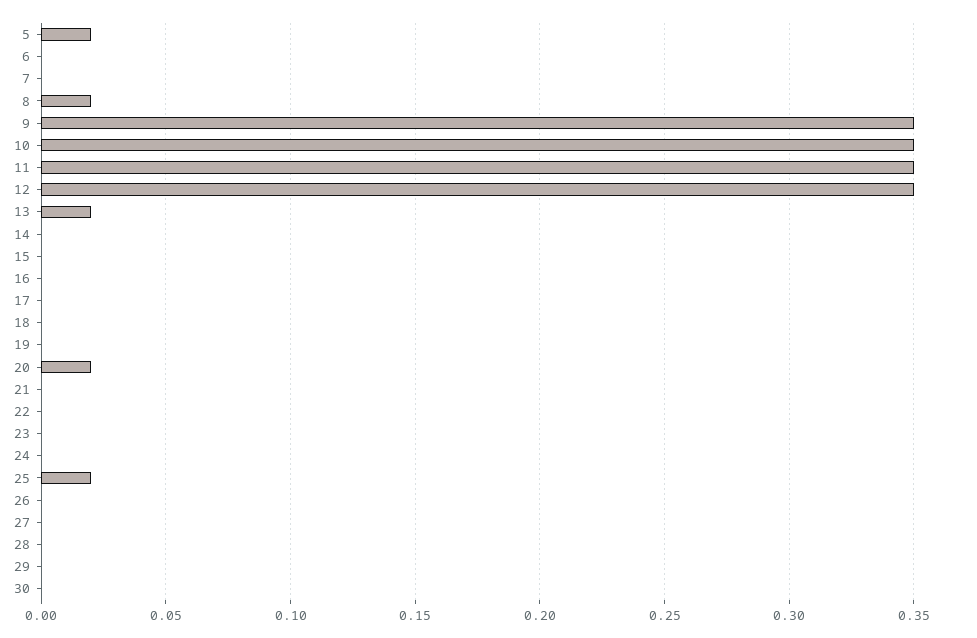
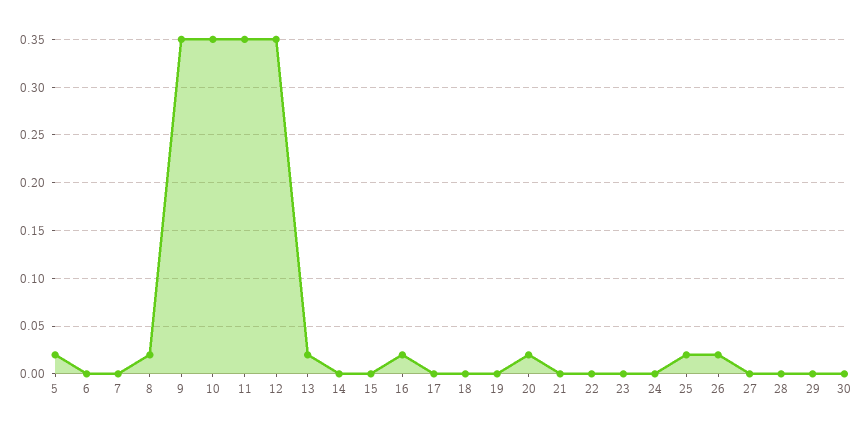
16: 0 -> 0.02
26: 0 -> 0.02

